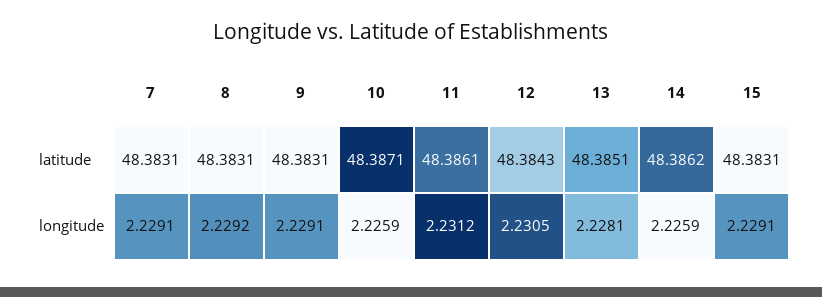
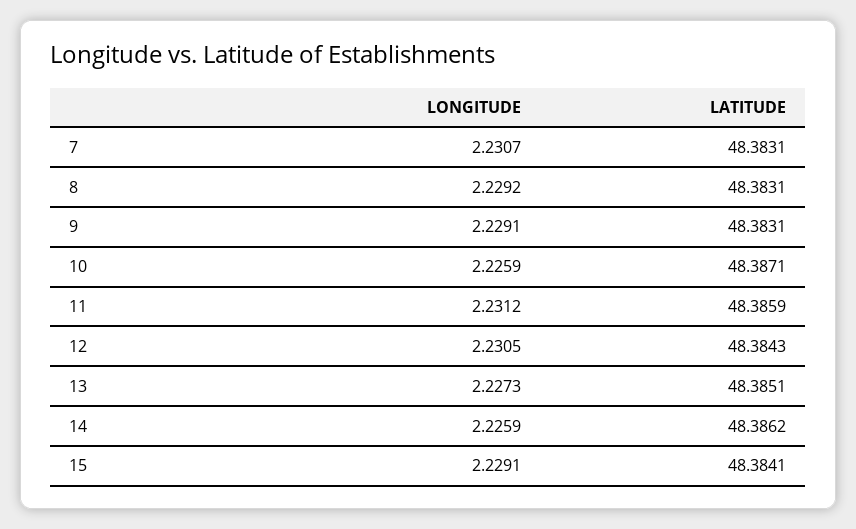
11, latitude: 48.3861 -> 48.3859
15, latitude: 48.3831 -> 48.3841
7, longitude: 2.2291 -> 2.2307
13, longitude: 2.2281 -> 2.2273

